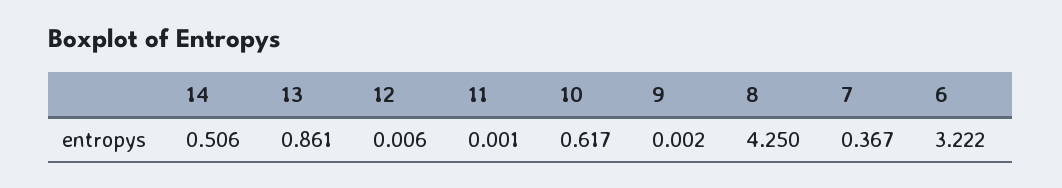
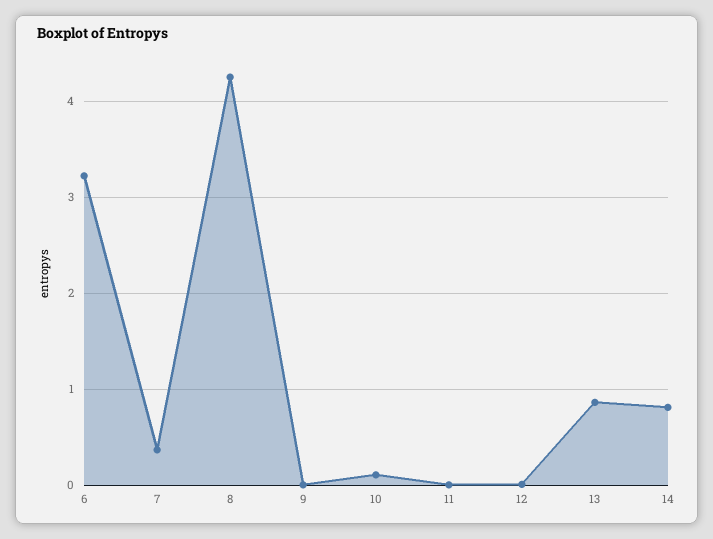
14: 0.506 -> 0.8
10: 0.617 -> 0.1

